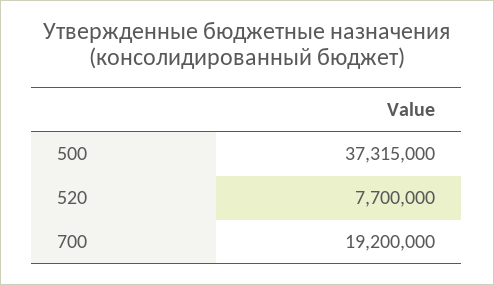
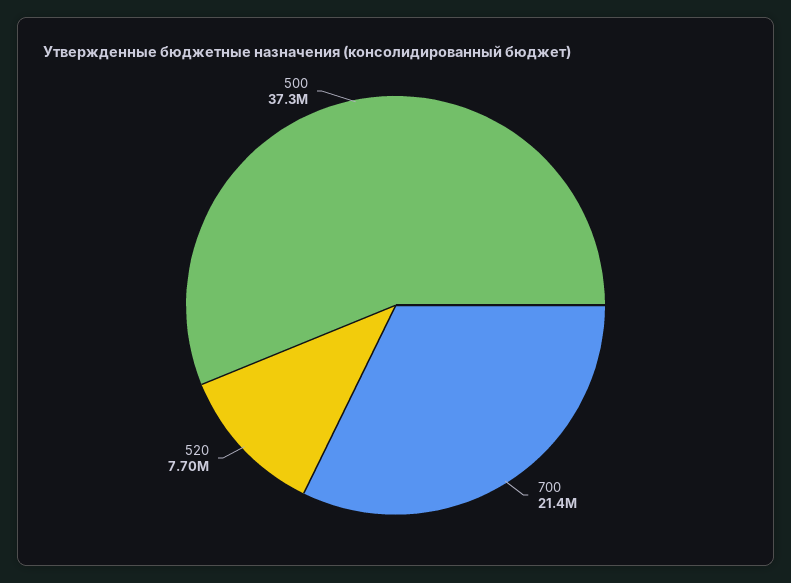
700: 19200000 -> 21400000

